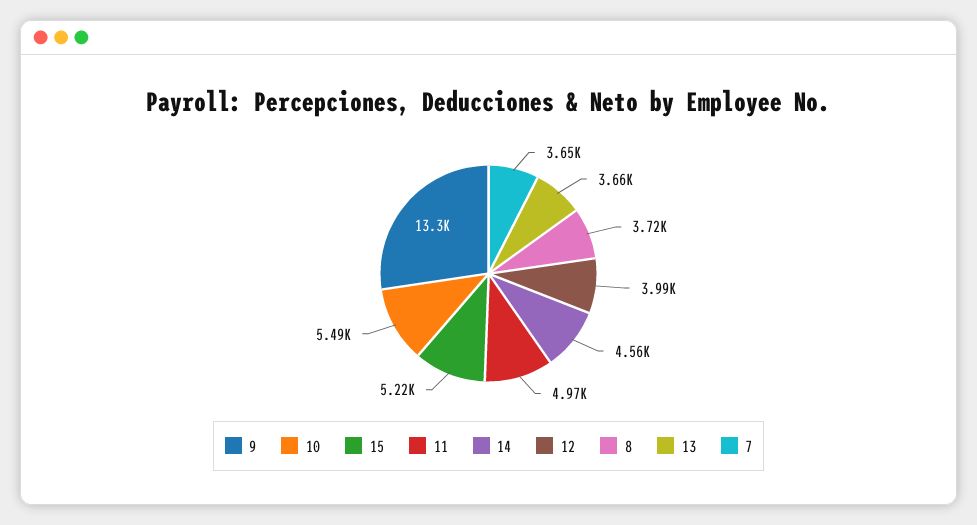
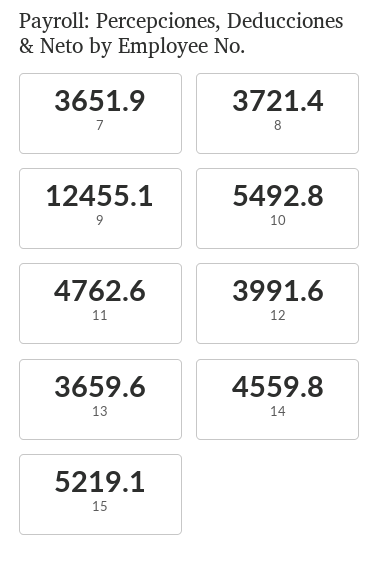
9: 13300 -> 12455.1
11: 4970 -> 4762.6

